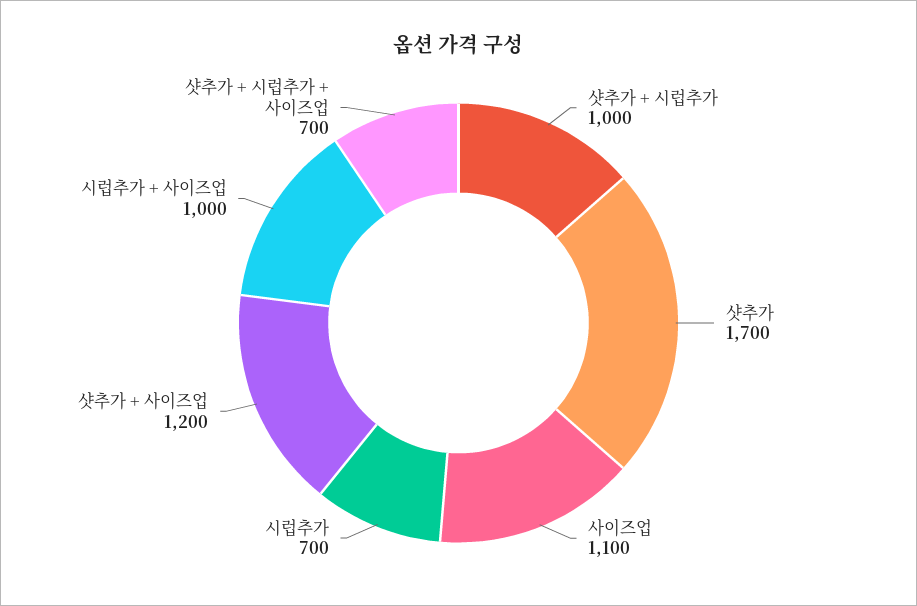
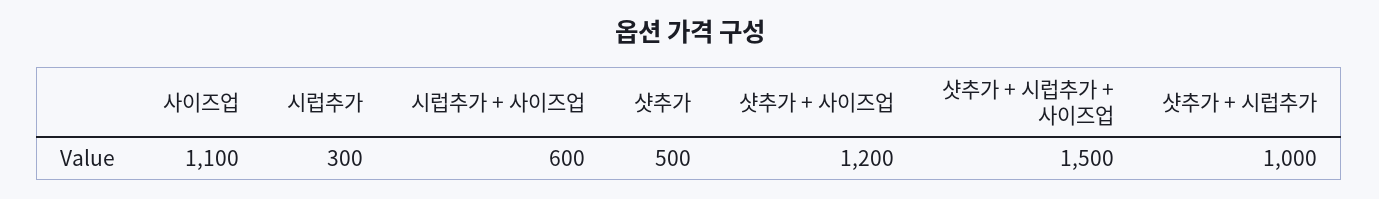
샷추가: 1700 -> 500
시럽추가: 700 -> 300
시럽추가 + 사이즈업: 1000 -> 600
샷추가 + 시럽추가 + 사이즈업: 700 -> 1500

